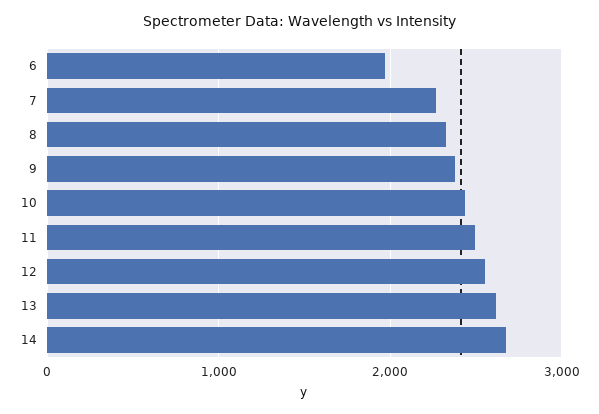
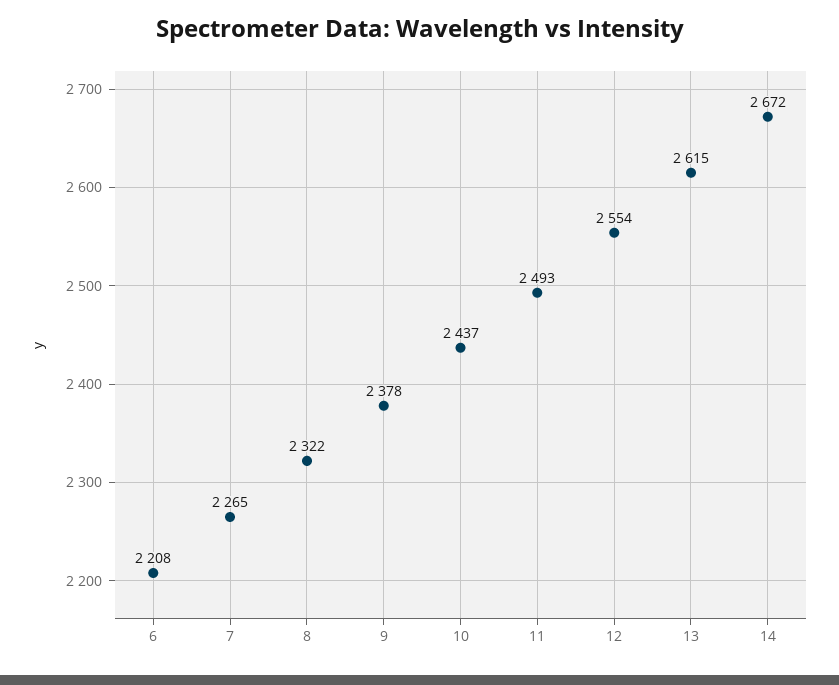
6: 2000 -> 2208

